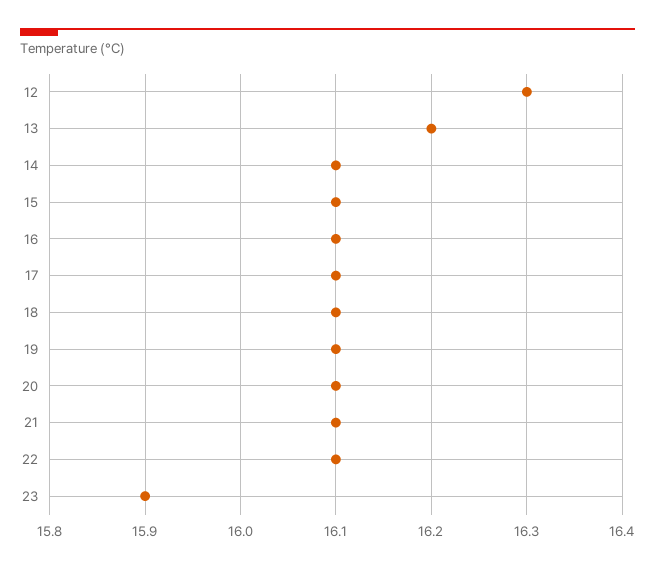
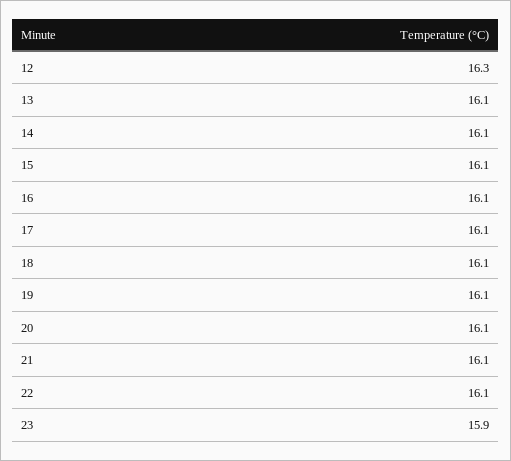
13: 16.2 -> 16.1

